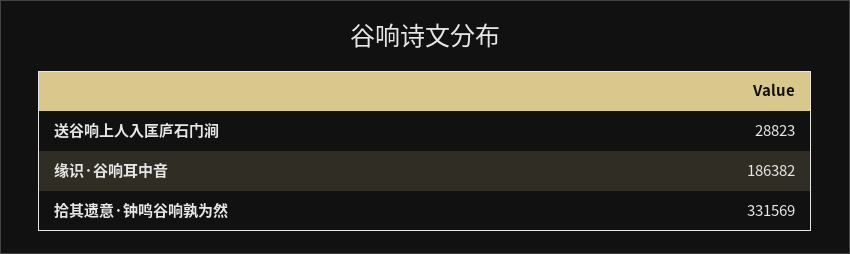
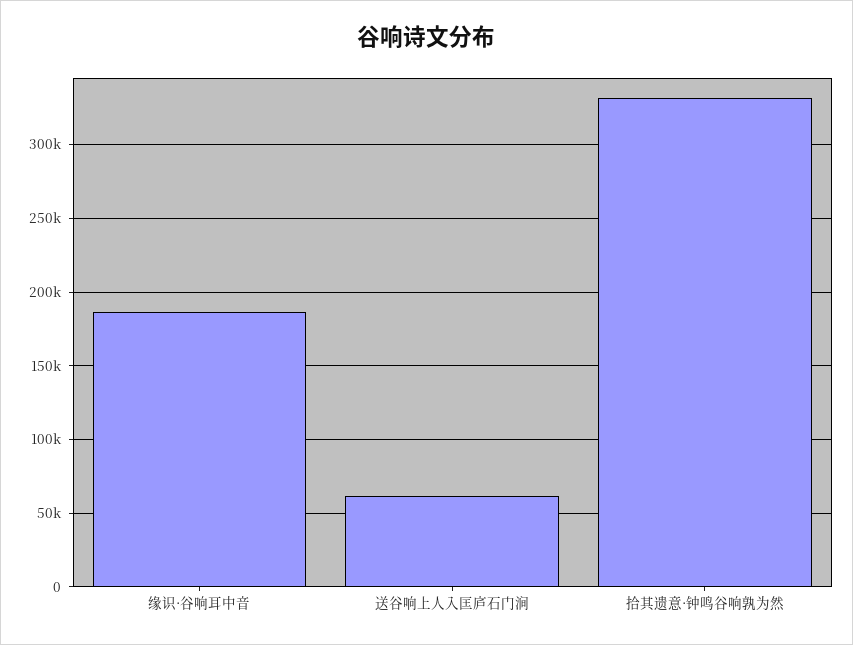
送谷响上人入匡庐石门涧: 28823 -> 60000

